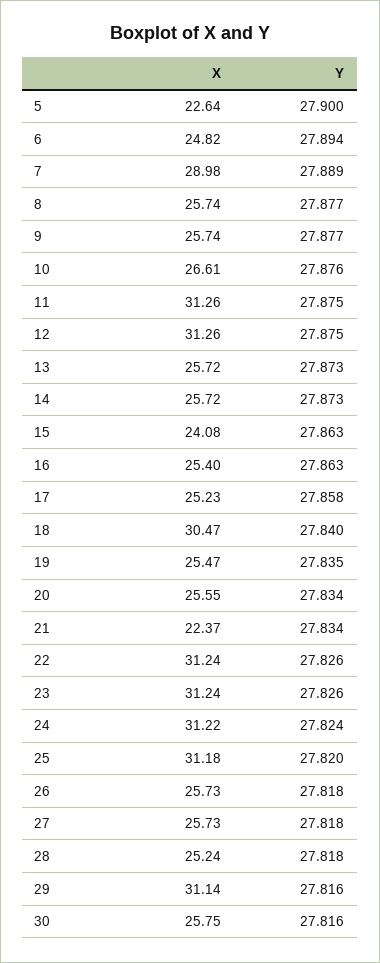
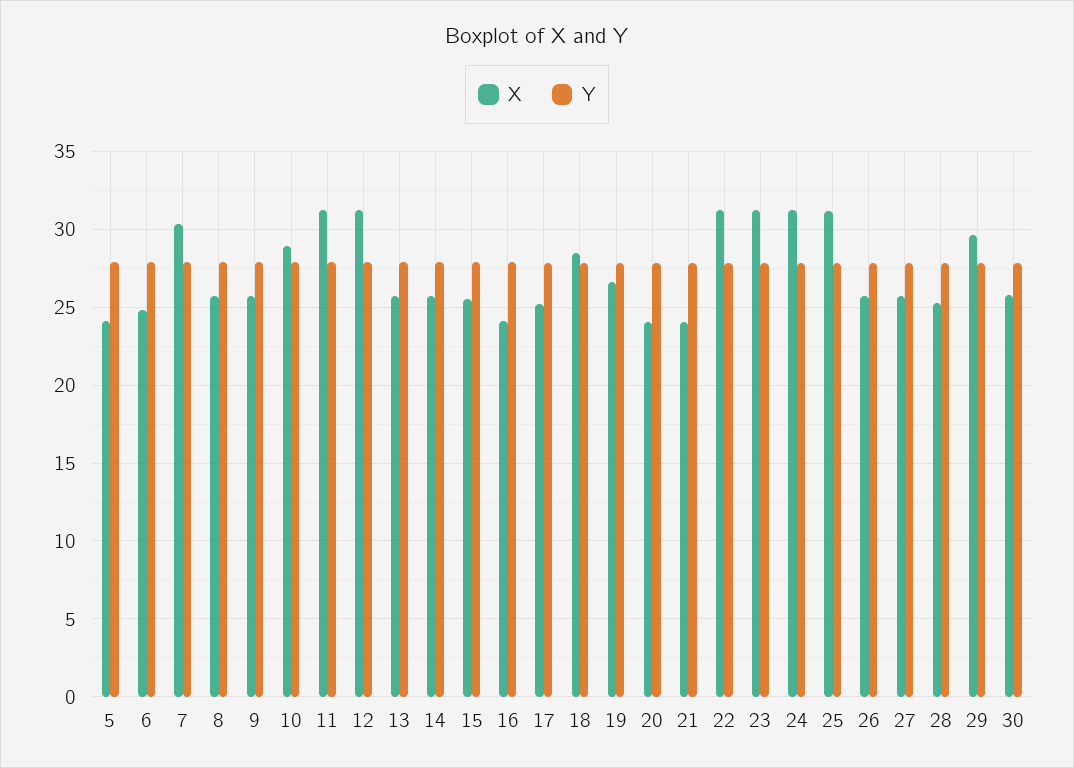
X, 5: 22.64 -> 24
X, 7: 28.98 -> 30.5
X, 10: 26.61 -> 29
X, 15: 24.08 -> 25.5
X, 16: 25.4 -> 24
X, 18: 30.47 -> 28.5
X, 19: 25.47 -> 26.5
X, 20: 25.55 -> 24
X, 21: 22.37 -> 24
X, 29: 31.14 -> 29.5

